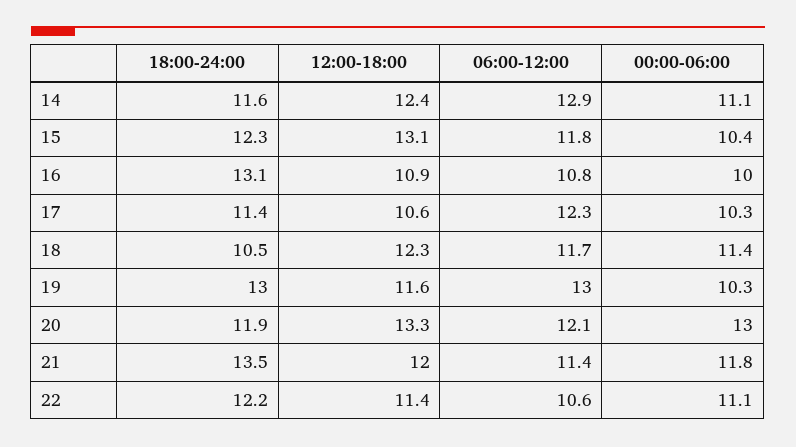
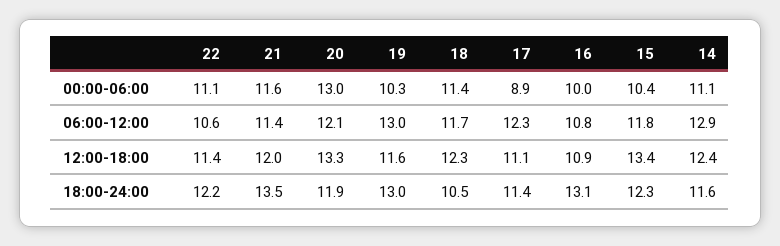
12:00-18:00, 15: 13.1 -> 13.4
12:00-18:00, 17: 10.6 -> 11.1
00:00-06:00, 17: 10.3 -> 8.9
00:00-06:00, 21: 11.8 -> 11.6

